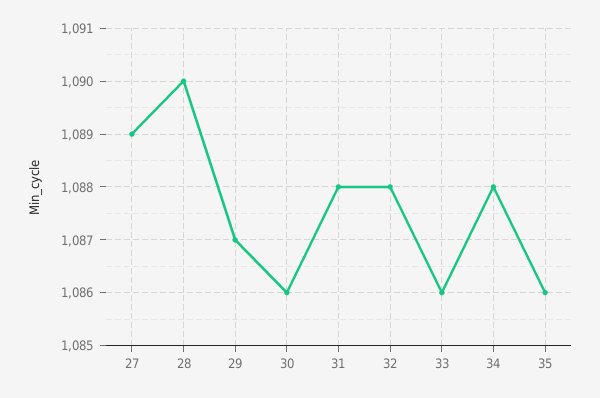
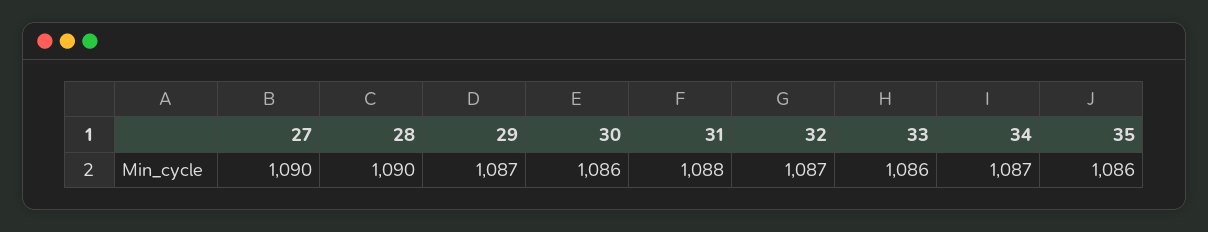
27: 1089 -> 1090
32: 1088 -> 1087
34: 1088 -> 1087

